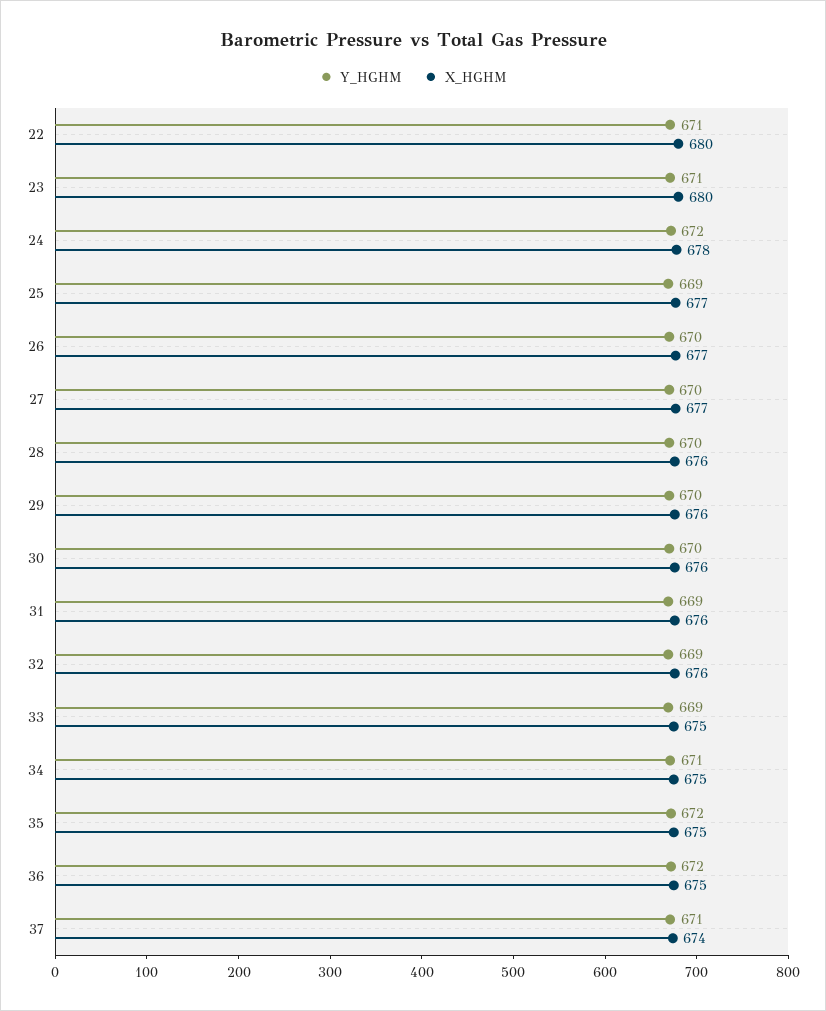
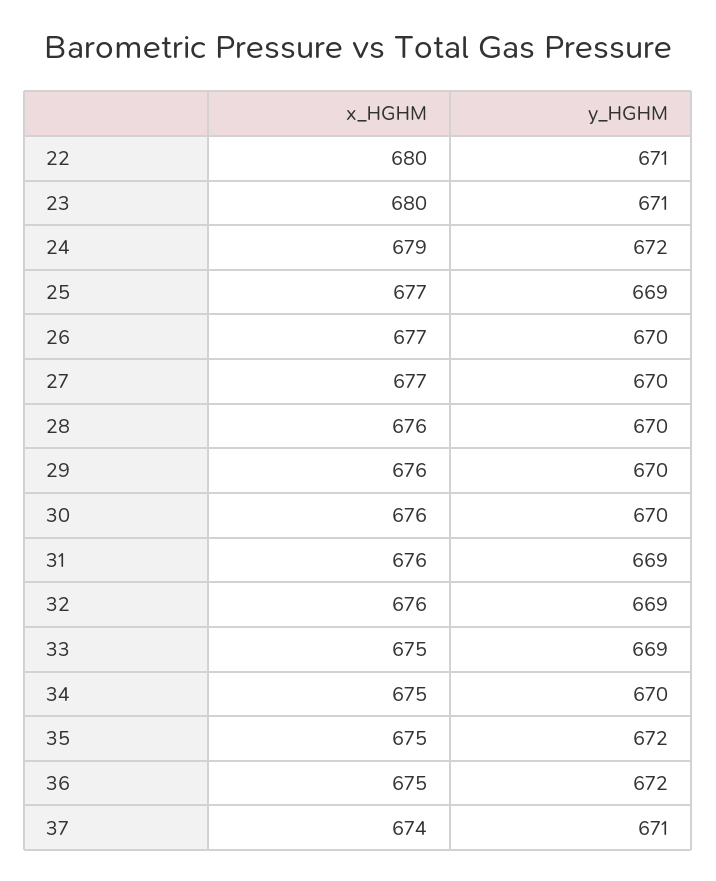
X_HGHM, 24: 678 -> 679
Y_HGHM, 34: 671 -> 670

